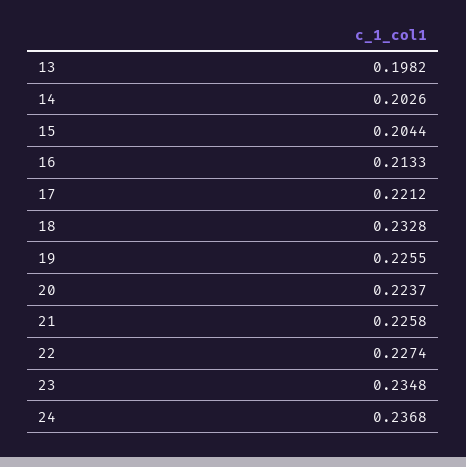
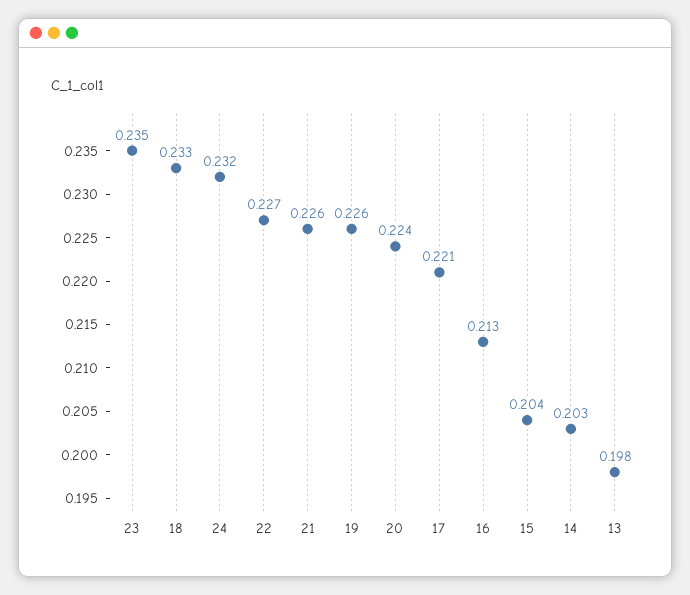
24: 0.2368 -> 0.232

